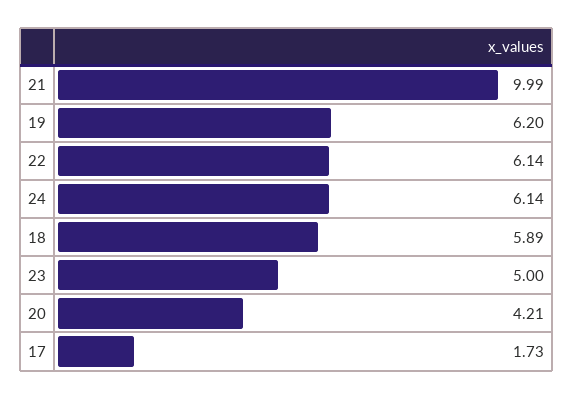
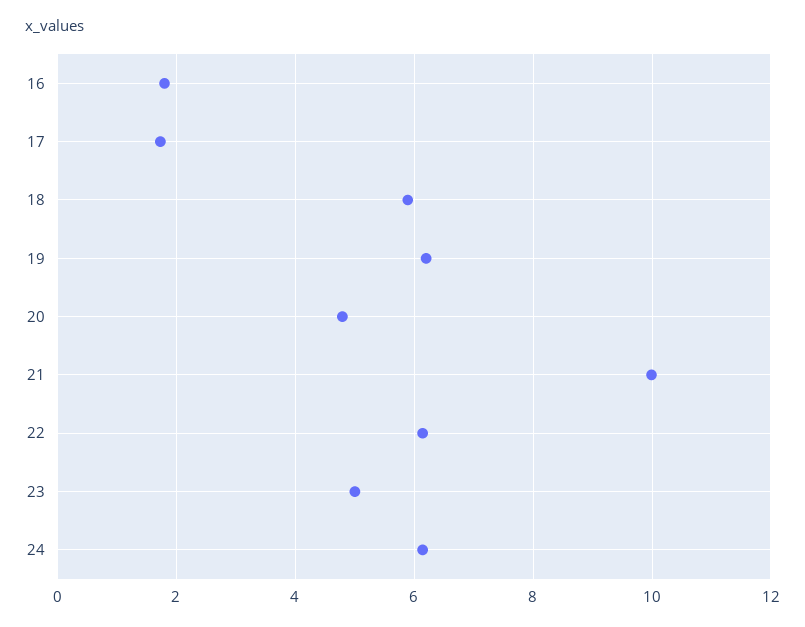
20: 4.21 -> 4.8
16: none -> 1.8

